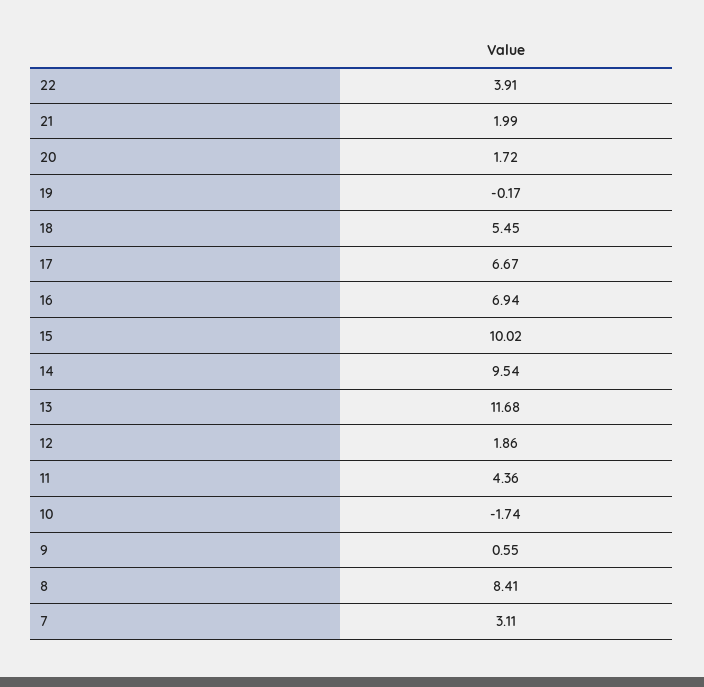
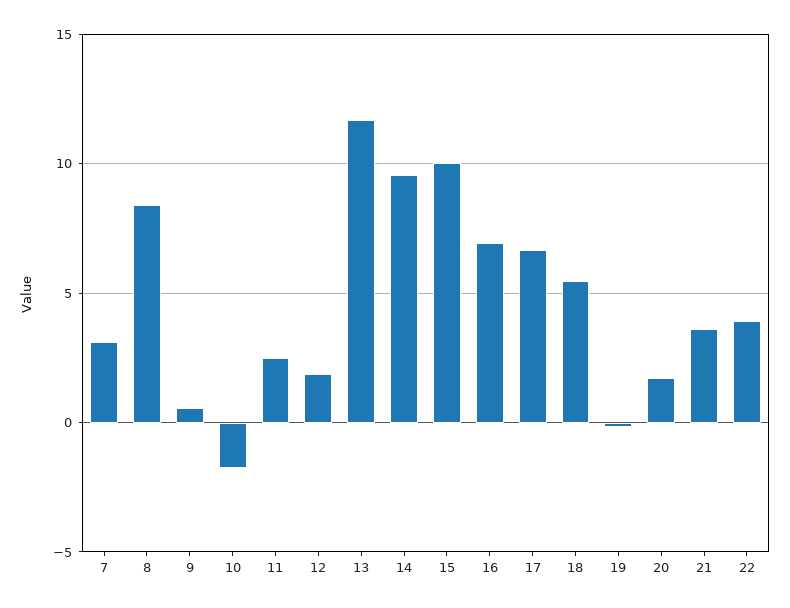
21: 1.99 -> 3.5
11: 4.36 -> 2.5

